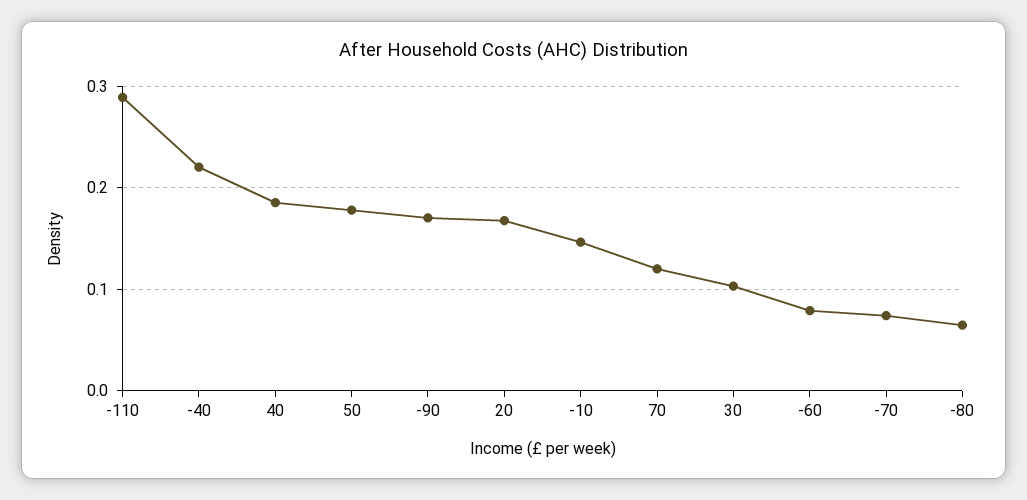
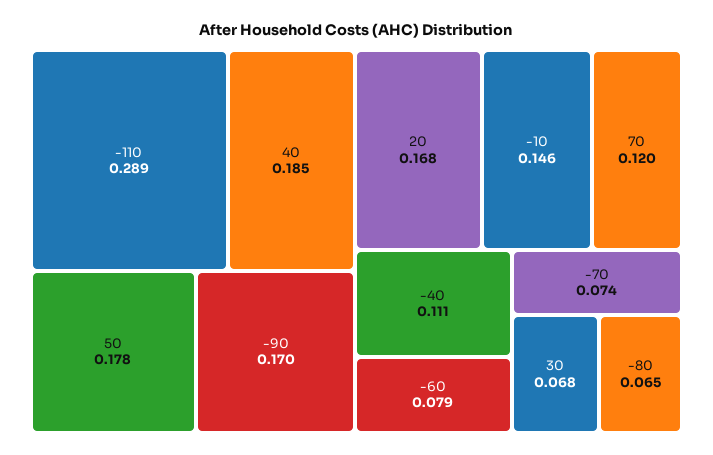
-40: 0.22 -> 0.111
30: 0.1 -> 0.068

